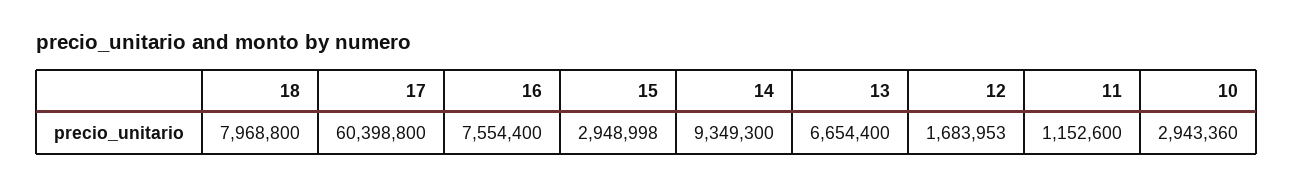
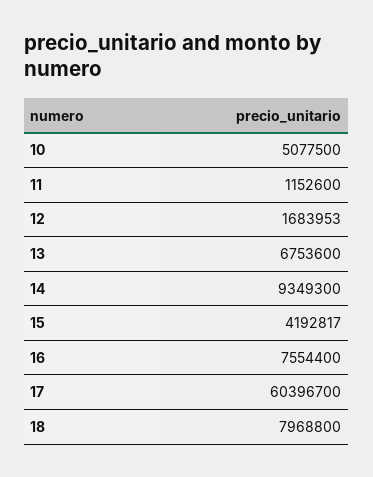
17: 60398800 -> 60396700
15: 2948998 -> 4192817
13: 6654400 -> 6753600
10: 2943360 -> 5077500

